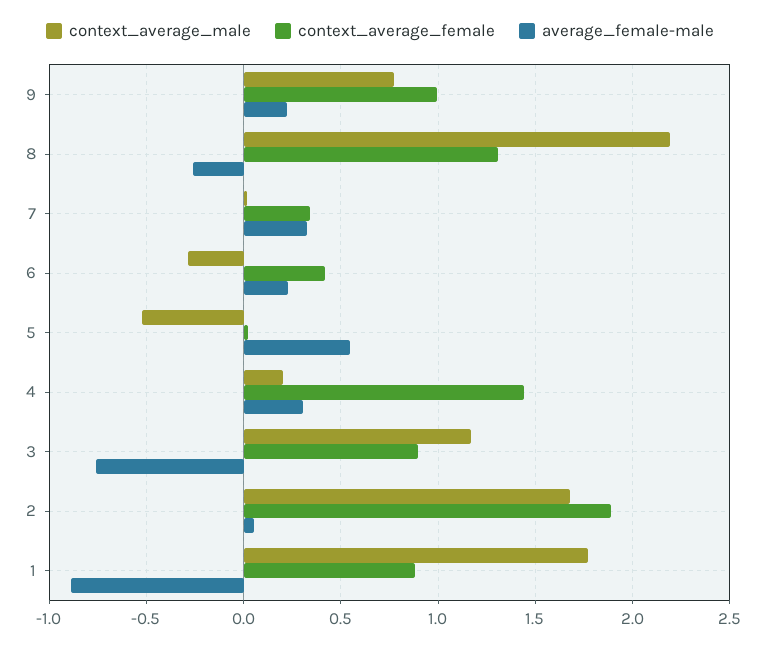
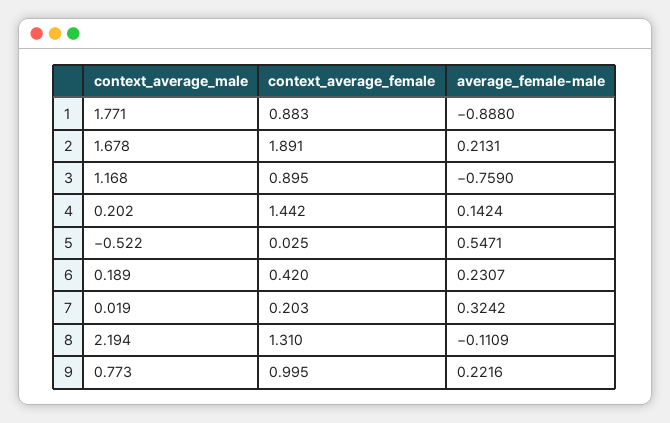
average_female-male, 8: -0.25 -> -0.1109
context_average_female, 7: 0.35 -> 0.203
context_average_male, 6: -0.3 -> 0.189
average_female-male, 4: 0.3 -> 0.1424
average_female-male, 2: 0.05 -> 0.2131

